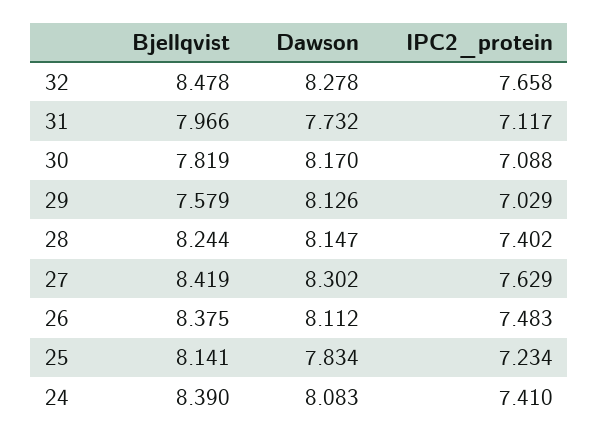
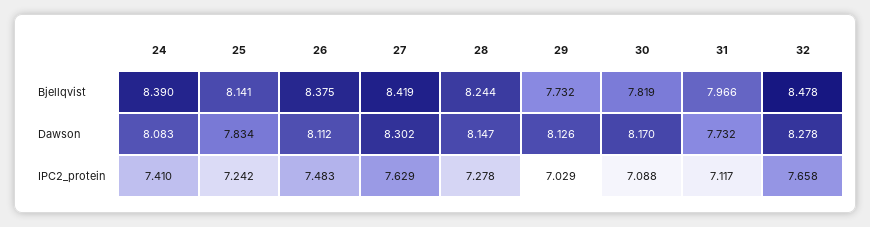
Bjellqvist, 29: 7.579 -> 7.732
IPC2_protein, 28: 7.402 -> 7.278
IPC2_protein, 25: 7.234 -> 7.242

